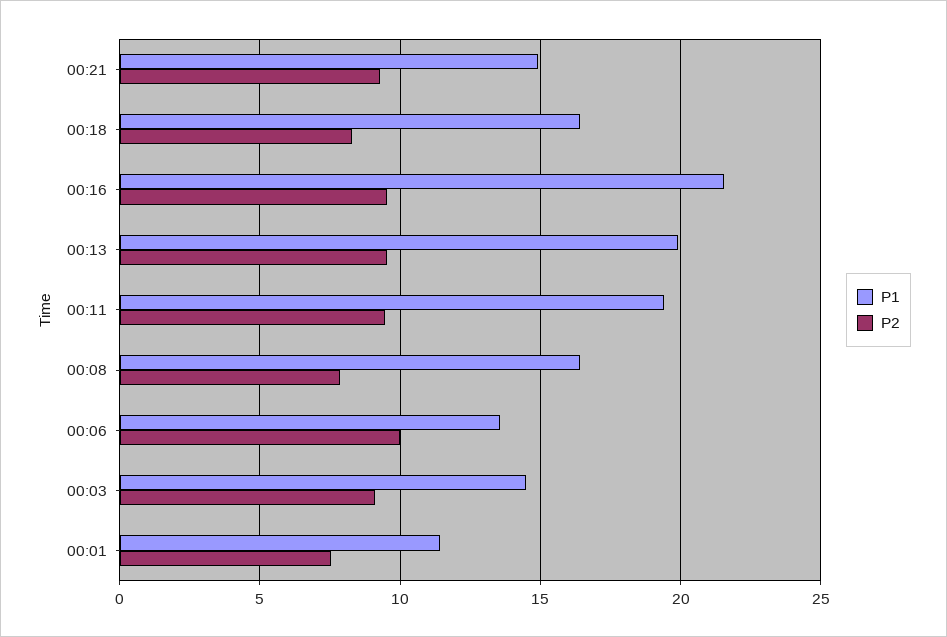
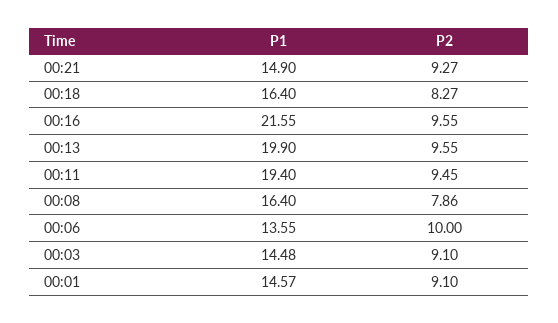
P1, 00:01: 11.5 -> 14.57
P2, 00:01: 7.5 -> 9.1

